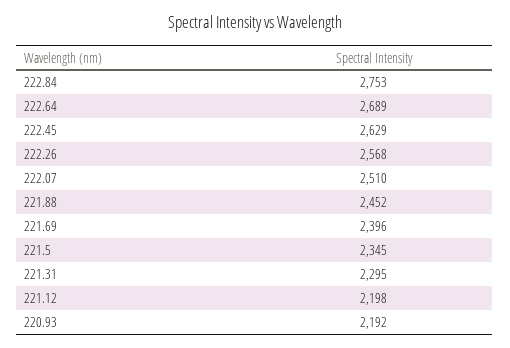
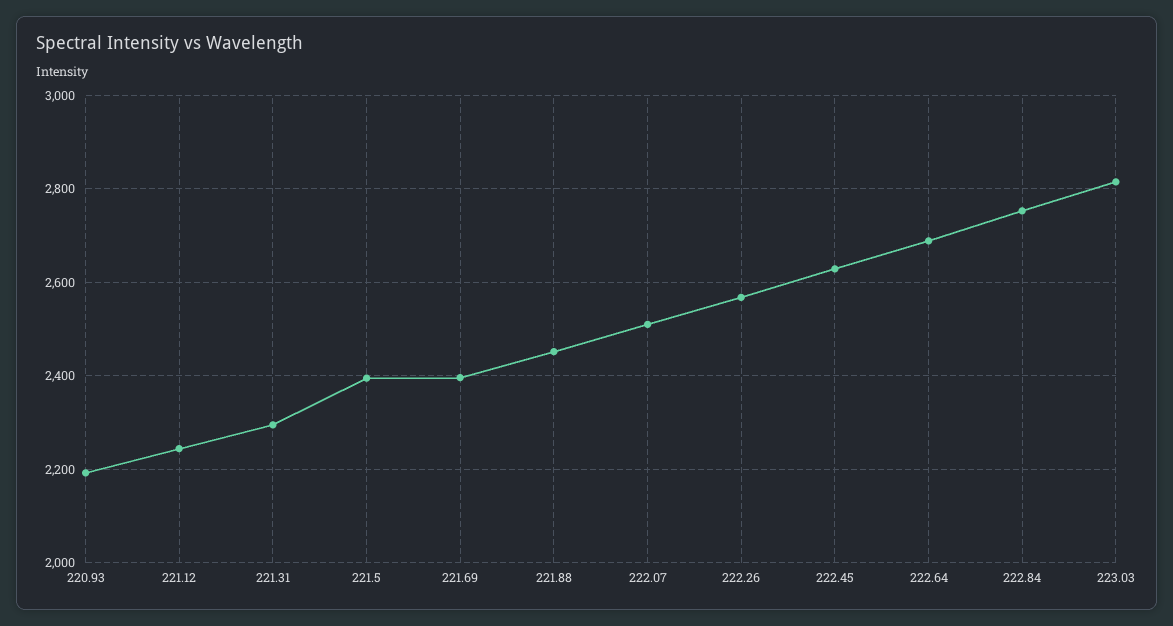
221.5: 2345 -> 2400
221.12: 2198 -> 2240
223.03: none -> 2820

